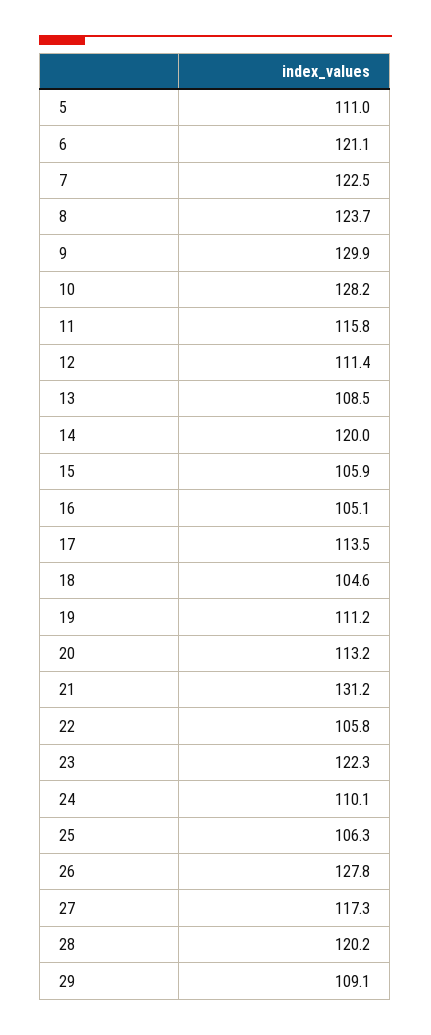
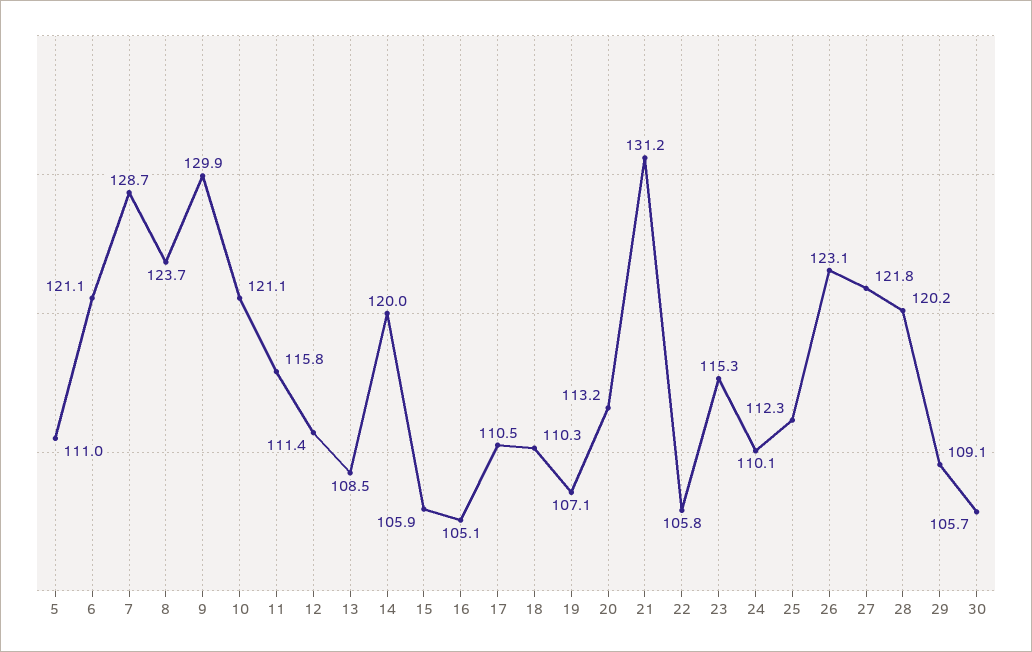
7: 122.5 -> 128.7
10: 128.2 -> 121.1
17: 113.5 -> 110.5
18: 104.6 -> 110.3
19: 111.2 -> 107.1
23: 122.3 -> 115.3
25: 106.3 -> 112.3
26: 127.8 -> 123.1
27: 117.3 -> 121.8
30: none -> 105.7

